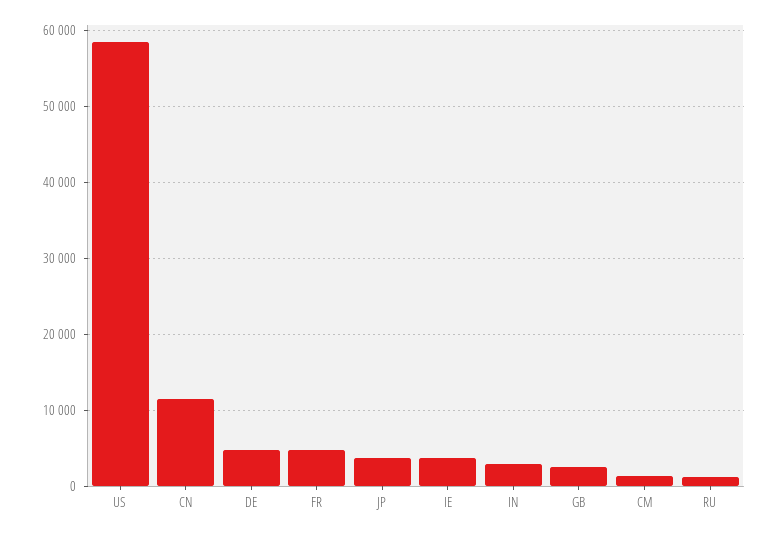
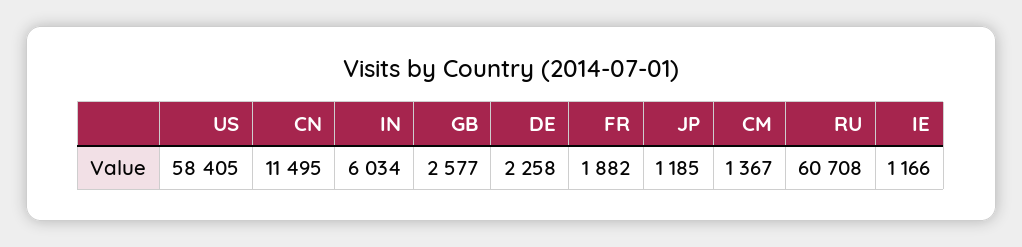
DE: 5000 -> 2258
FR: 5000 -> 1882
JP: 4000 -> 1185
IE: 4000 -> 1166
IN: 3000 -> 6034
RU: 1000 -> 60708

